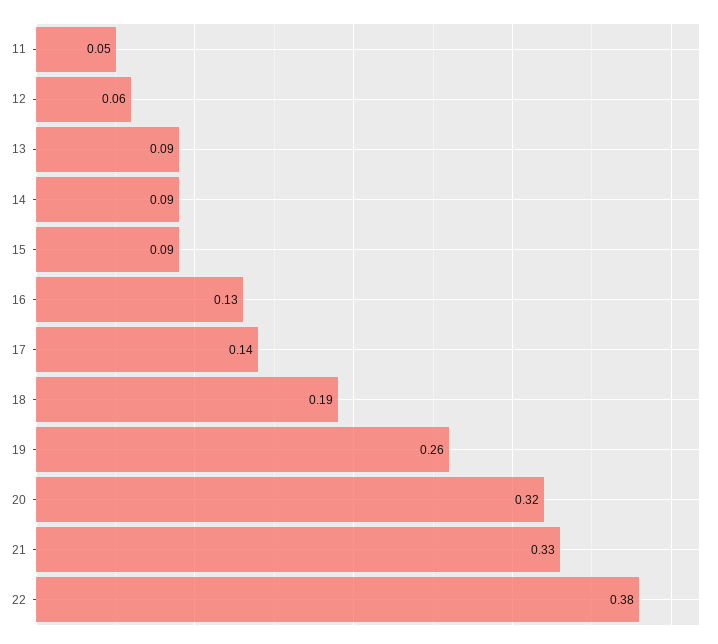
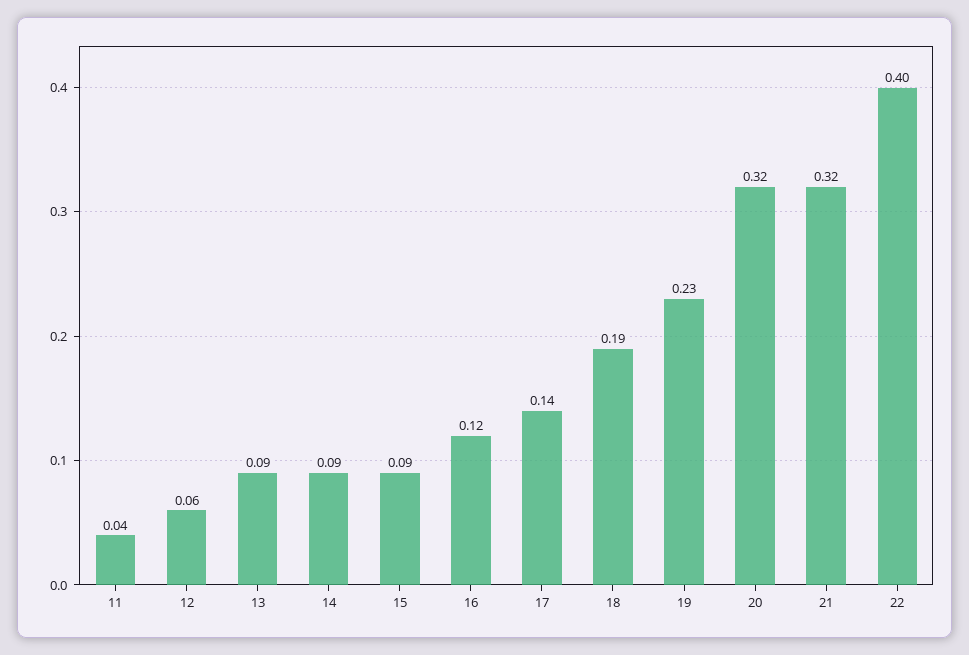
11: 0.05 -> 0.04
16: 0.13 -> 0.12
19: 0.26 -> 0.23
21: 0.33 -> 0.32
22: 0.38 -> 0.4

